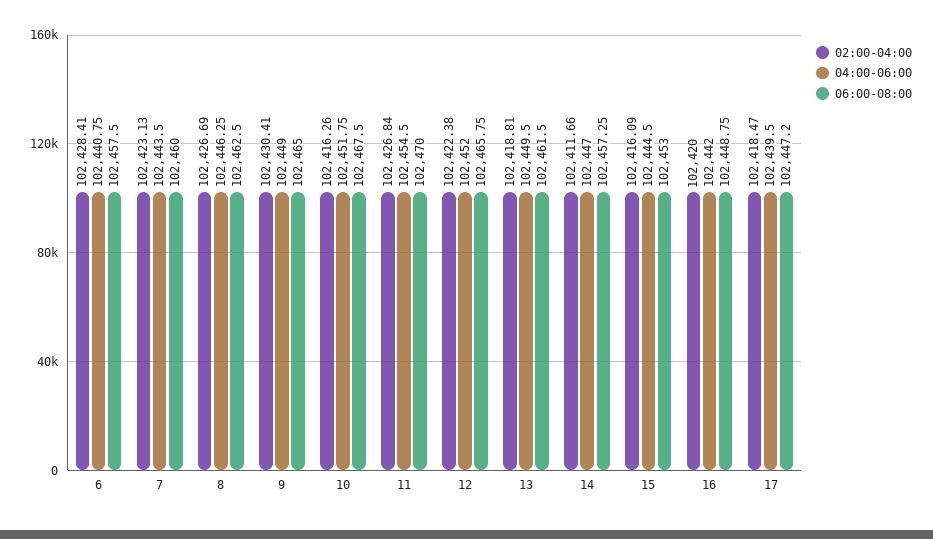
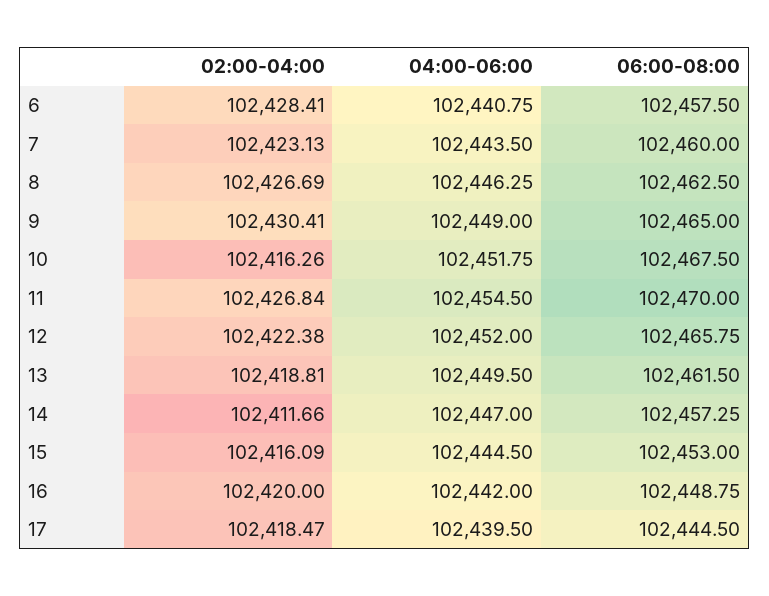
06:00-08:00, 17: 102447.2 -> 102444.5

